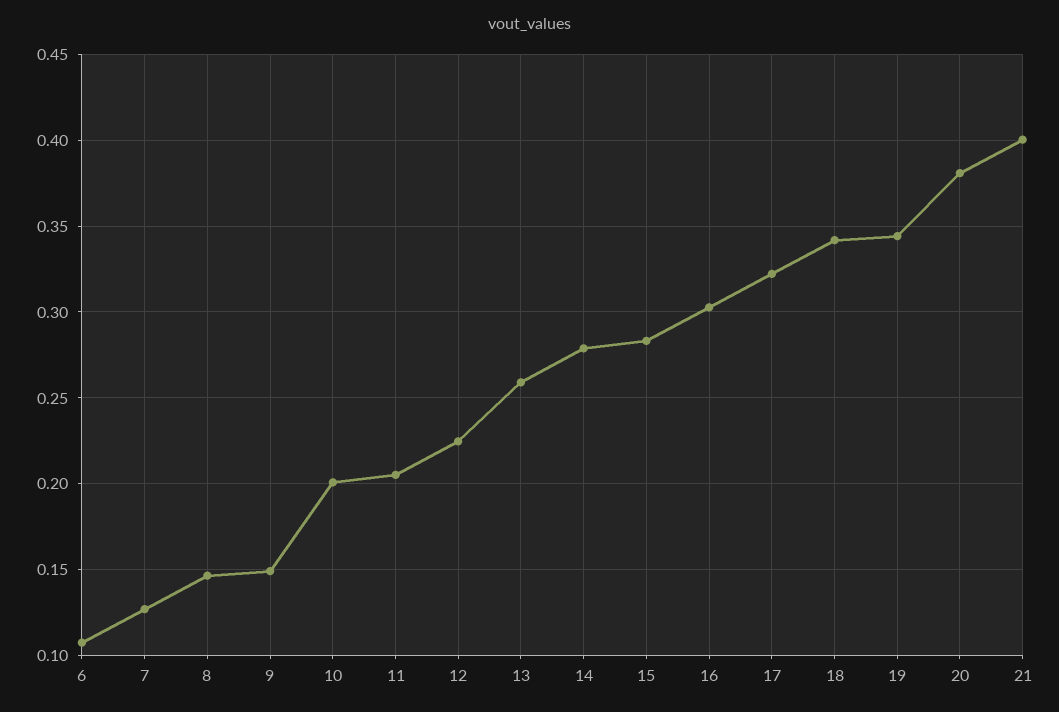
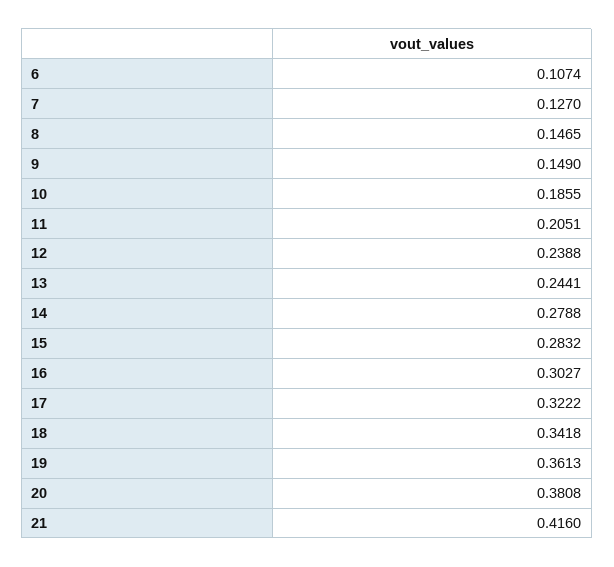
10: 0.2 -> 0.1855
12: 0.225 -> 0.2388
13: 0.26 -> 0.2441
19: 0.345 -> 0.3613
21: 0.4 -> 0.416

